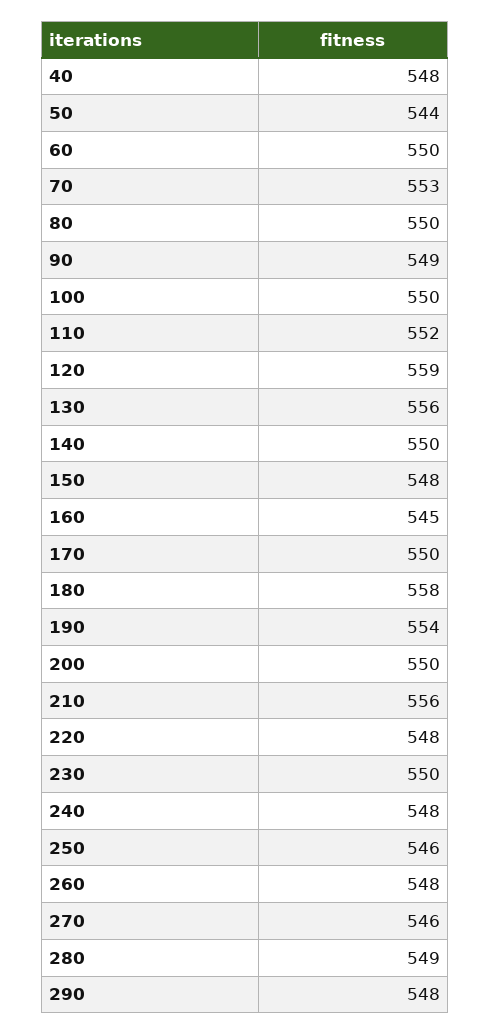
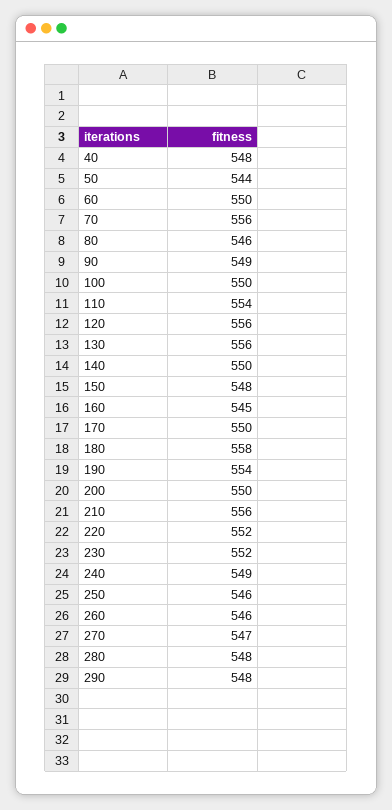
70: 553 -> 556
80: 550 -> 546
110: 552 -> 554
120: 559 -> 556
220: 548 -> 552
230: 550 -> 552
240: 548 -> 549
260: 548 -> 546
270: 546 -> 547
280: 549 -> 548

